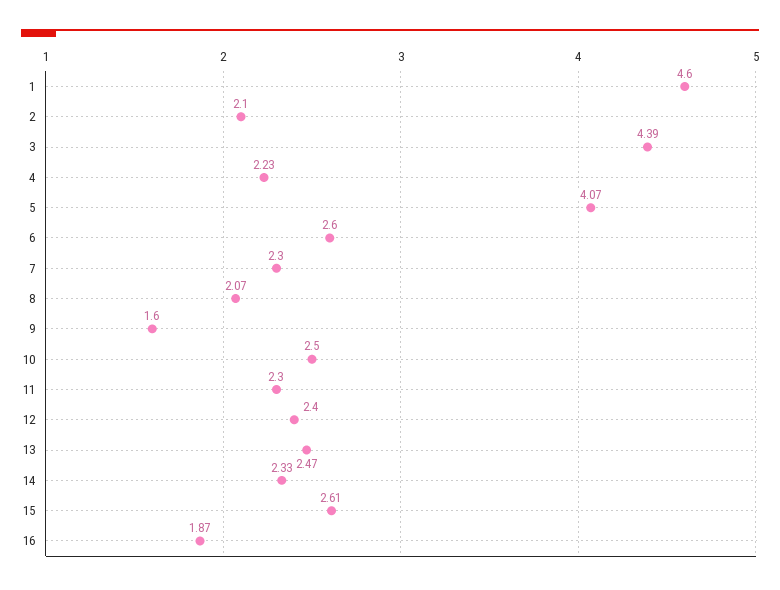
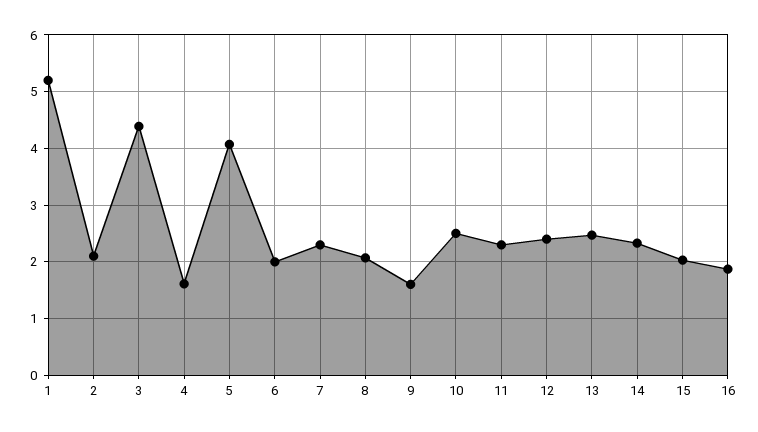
1: 4.6 -> 5.2
4: 2.23 -> 1.6
6: 2.6 -> 2
15: 2.61 -> 2

